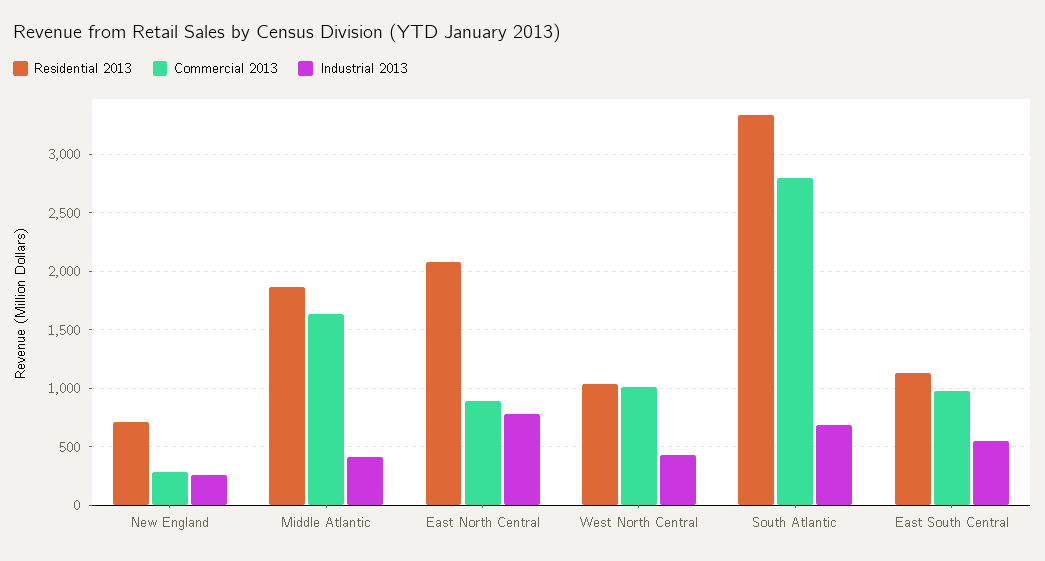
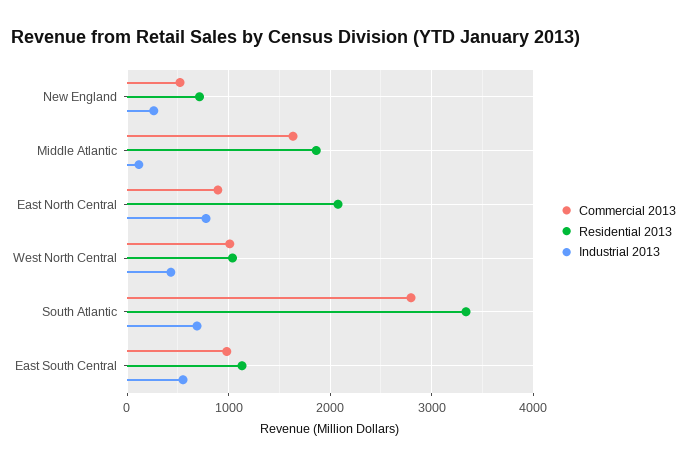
Commercial 2013, New England: 300 -> 500
Industrial 2013, Middle Atlantic: 400 -> 100

